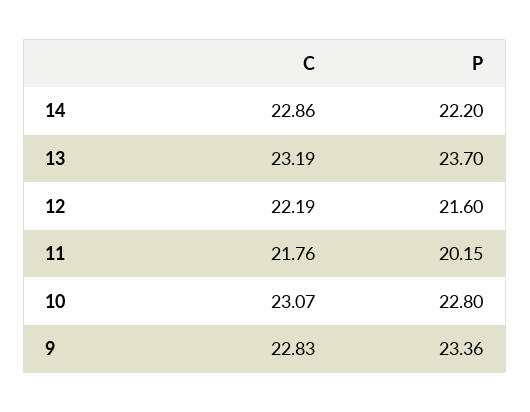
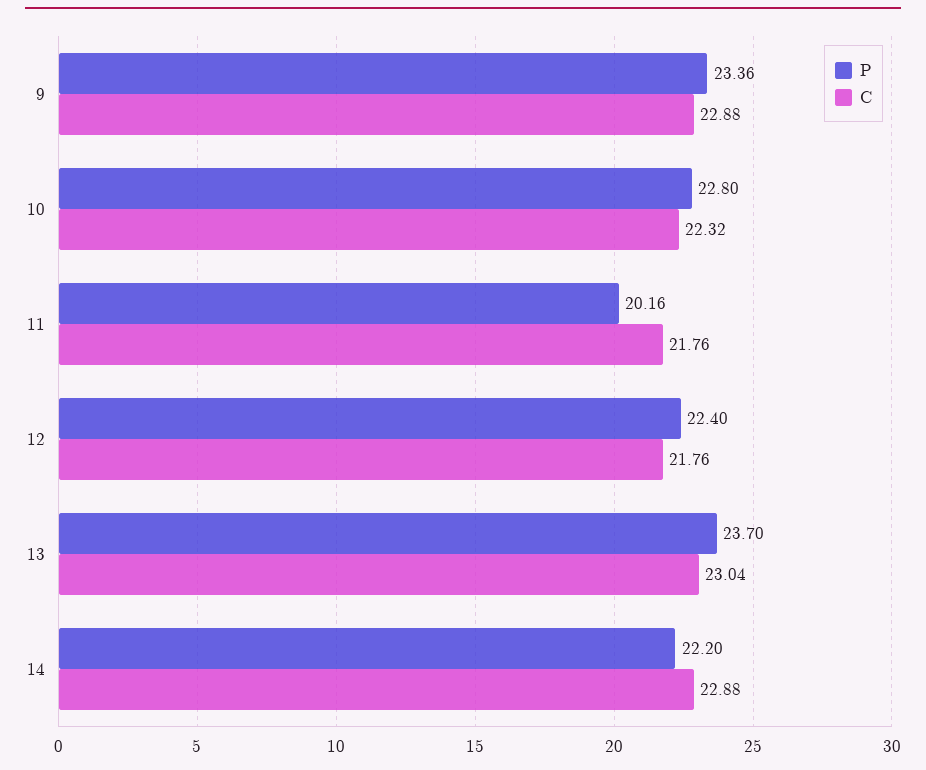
C, 14: 22.86 -> 22.88
C, 13: 23.19 -> 23.04
C, 12: 22.19 -> 21.76
P, 12: 21.6 -> 22.4
P, 11: 20.15 -> 20.16
C, 10: 23.07 -> 22.32
C, 9: 22.83 -> 22.88

